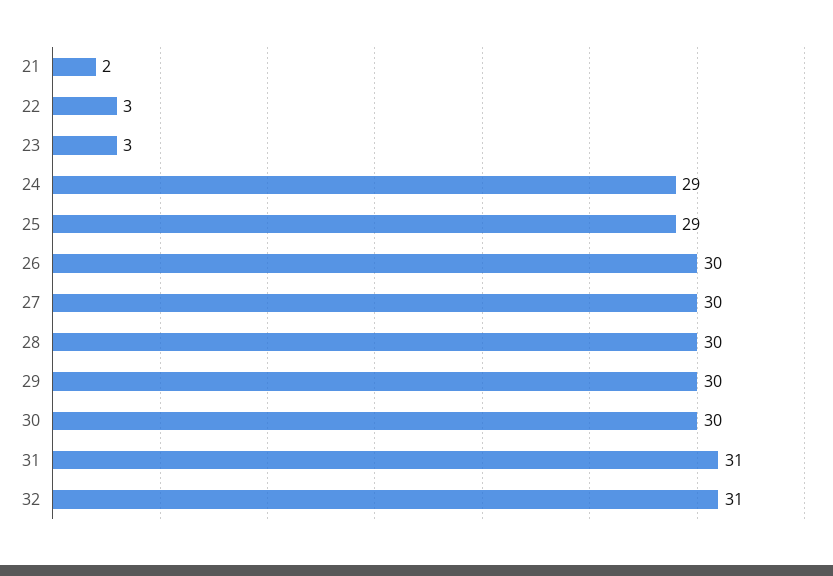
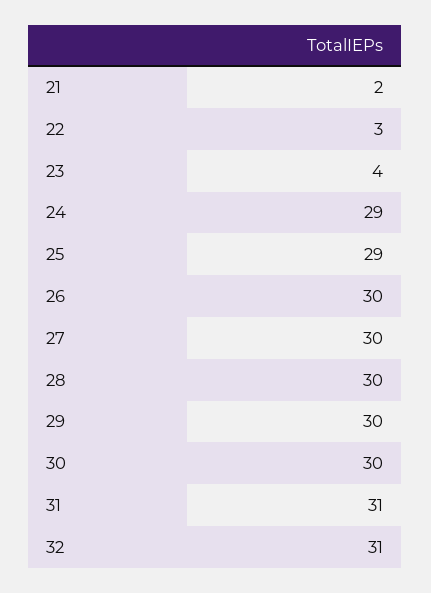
23: 3 -> 4

